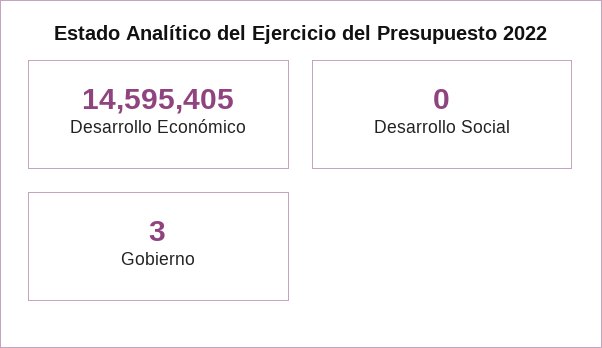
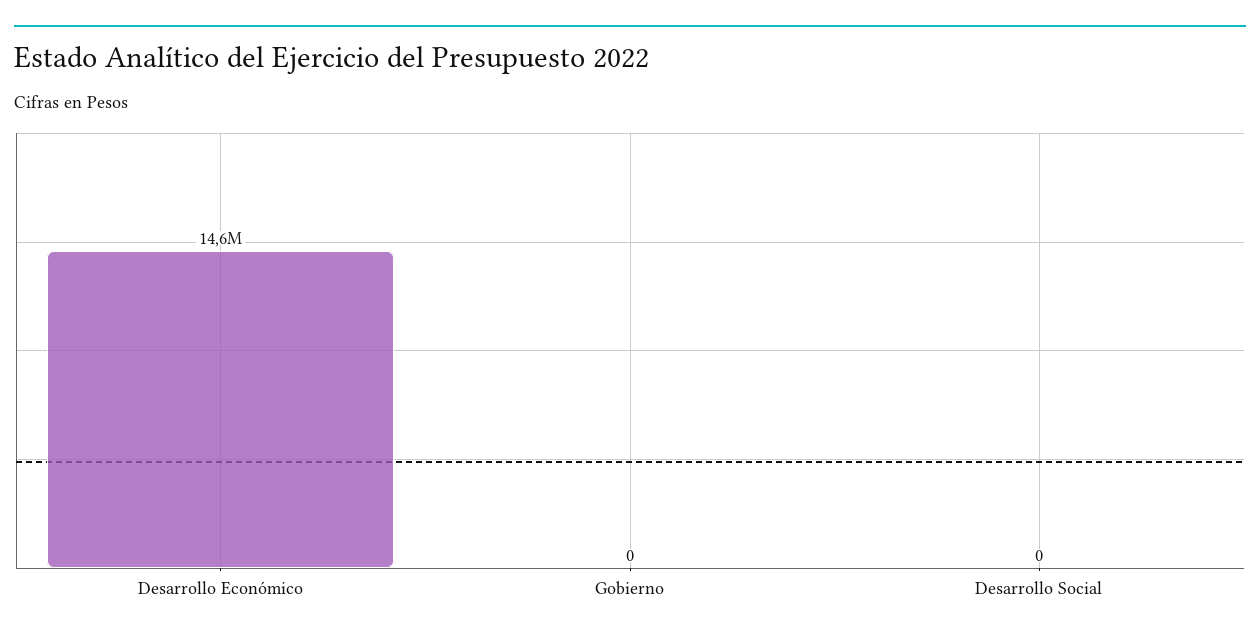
Gobierno: 3 -> 0

